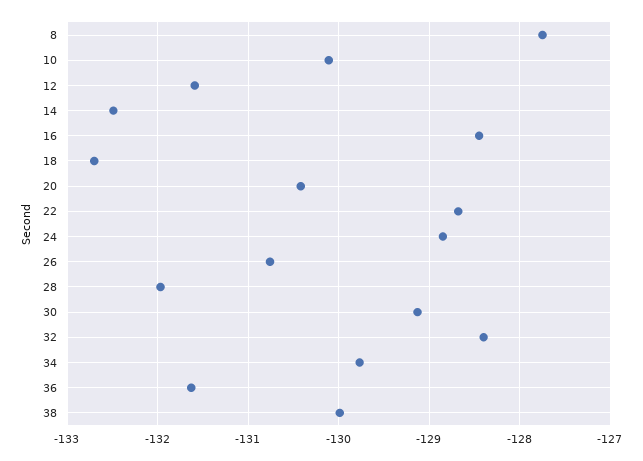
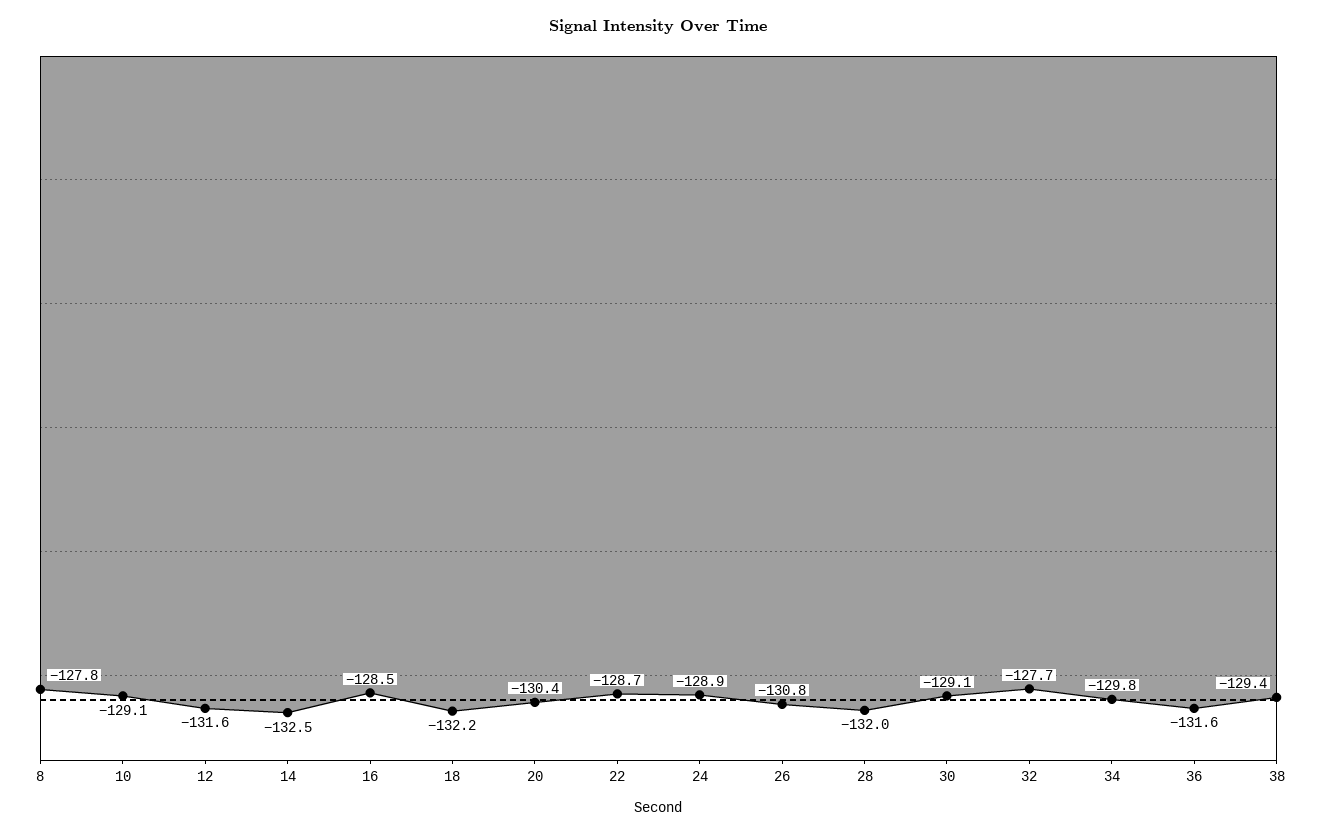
10: -130.1 -> -129.1
18: -132.7 -> -132.2
32: -128.4 -> -127.7
38: -130 -> -129.4

